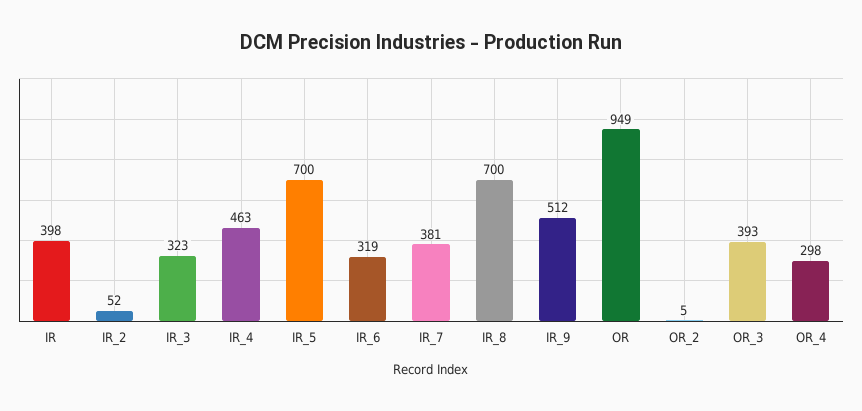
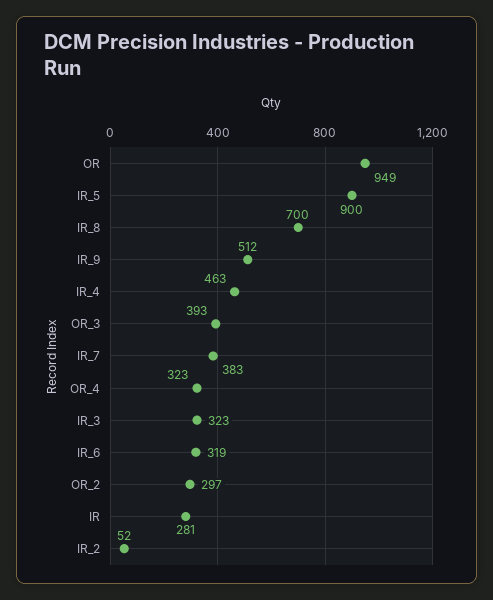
IR: 398 -> 281
IR_5: 700 -> 900
IR_7: 381 -> 383
OR_2: 5 -> 297
OR_4: 298 -> 323

